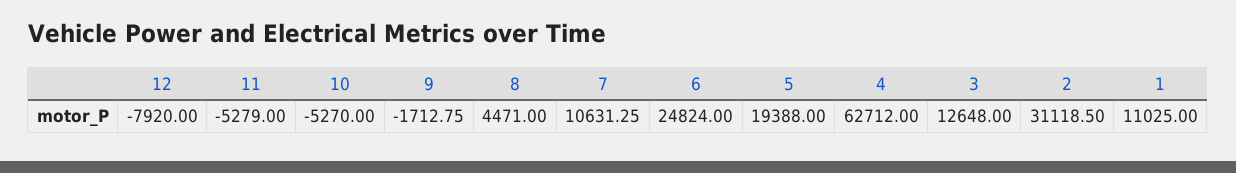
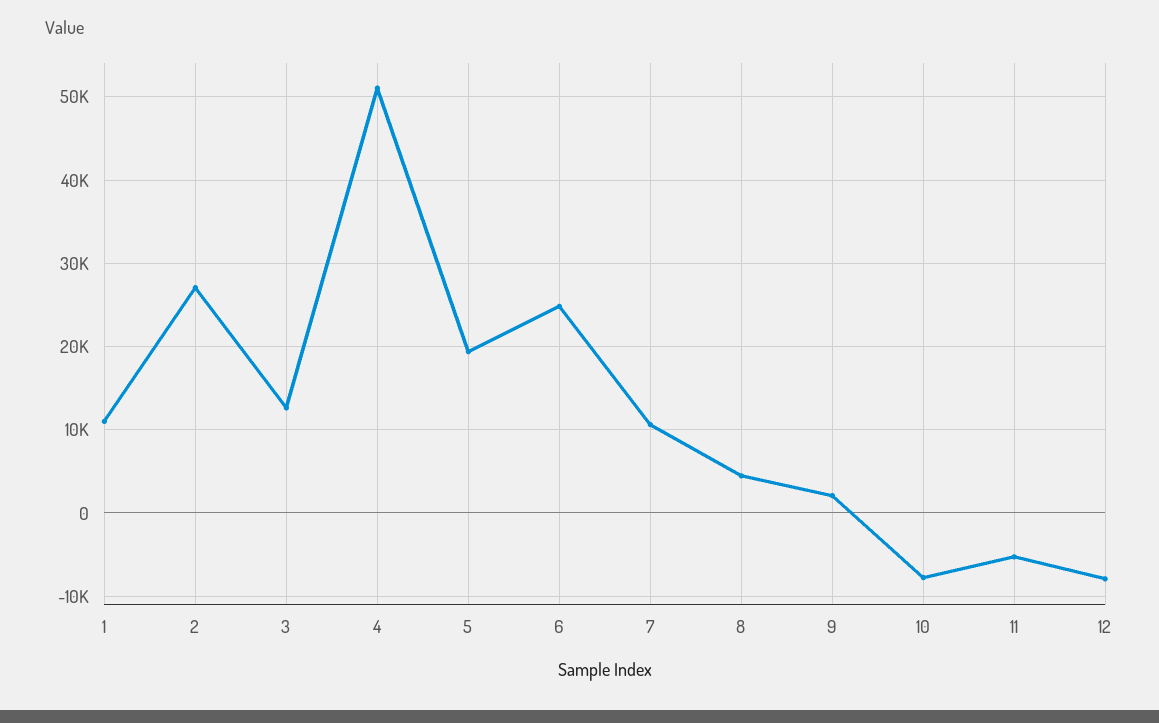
10: -5270 -> -8000
9: -1712.75 -> 2000
4: 62712 -> 51000
2: 31118.5 -> 27000

